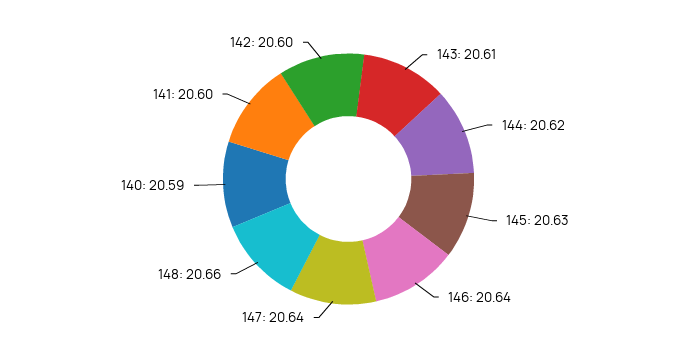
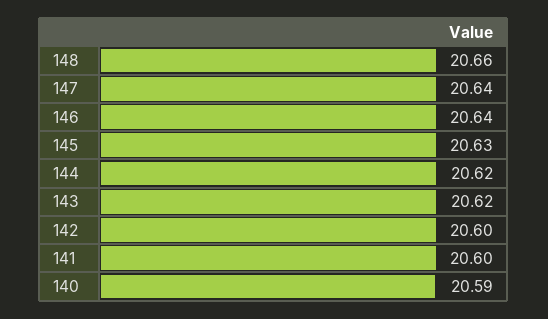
143: 20.61 -> 20.62

